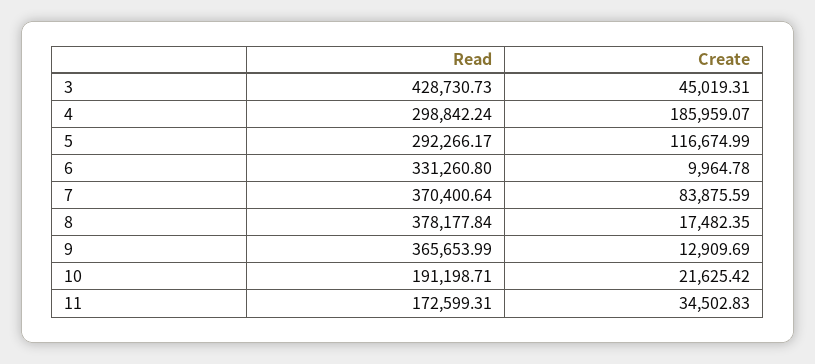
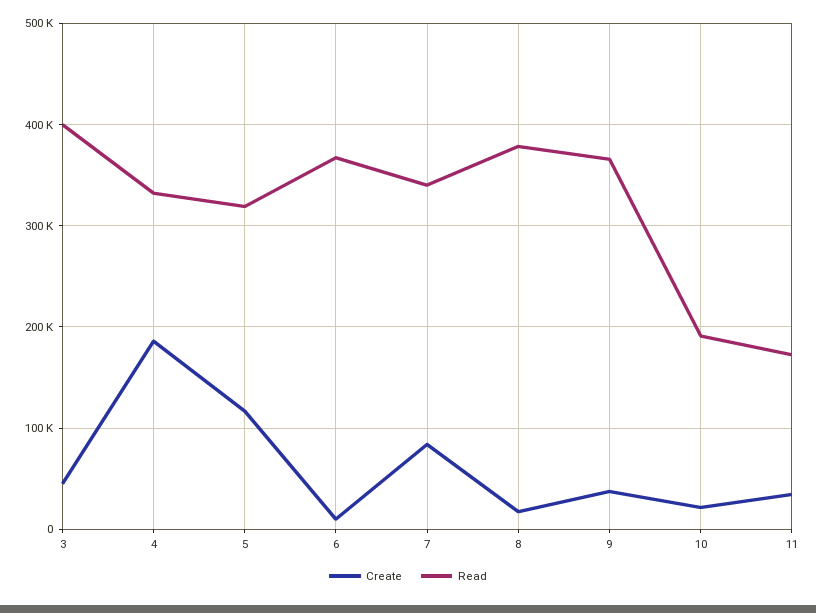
Read, 3: 428730.73 -> 400000
Read, 4: 298842.24 -> 330000
Read, 5: 292266.17 -> 320000
Read, 6: 331260.8 -> 370000
Read, 7: 370400.64 -> 340000
Create, 9: 12909.69 -> 40000

